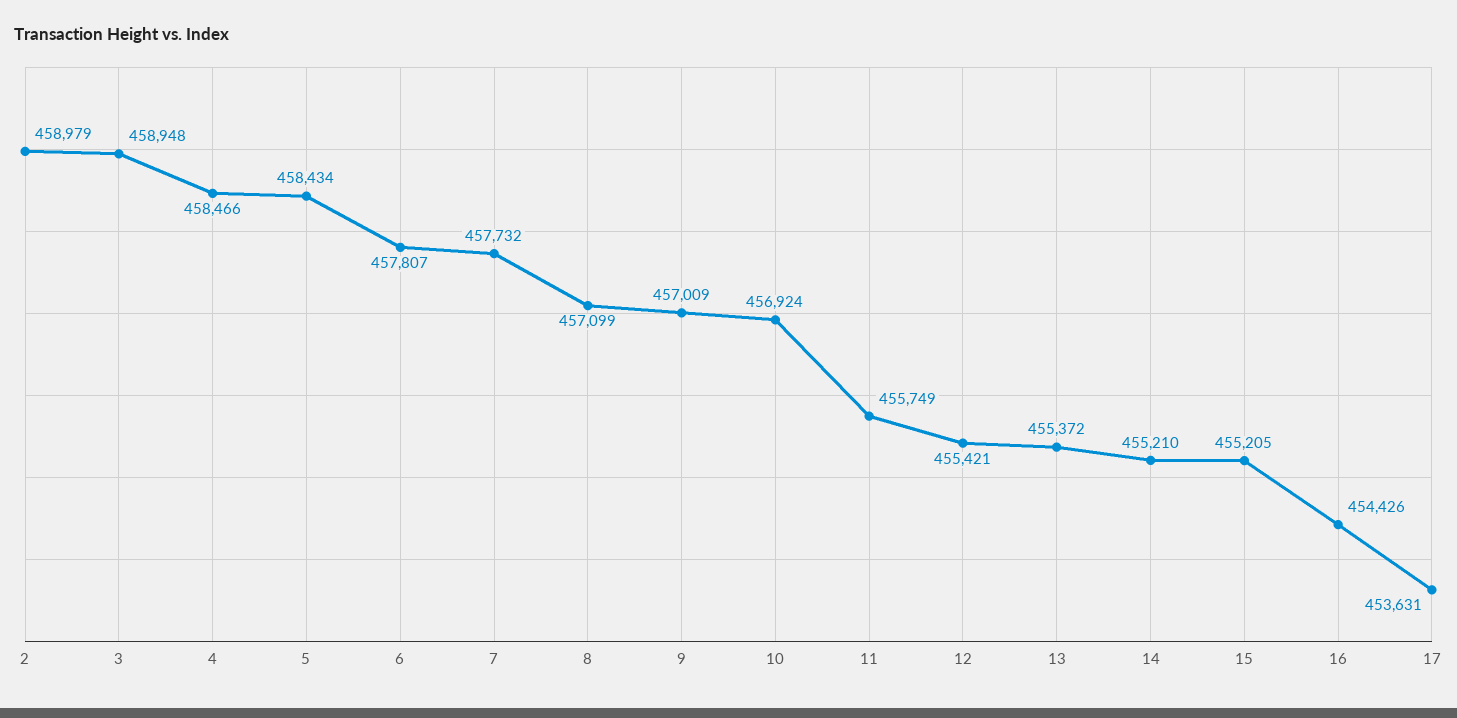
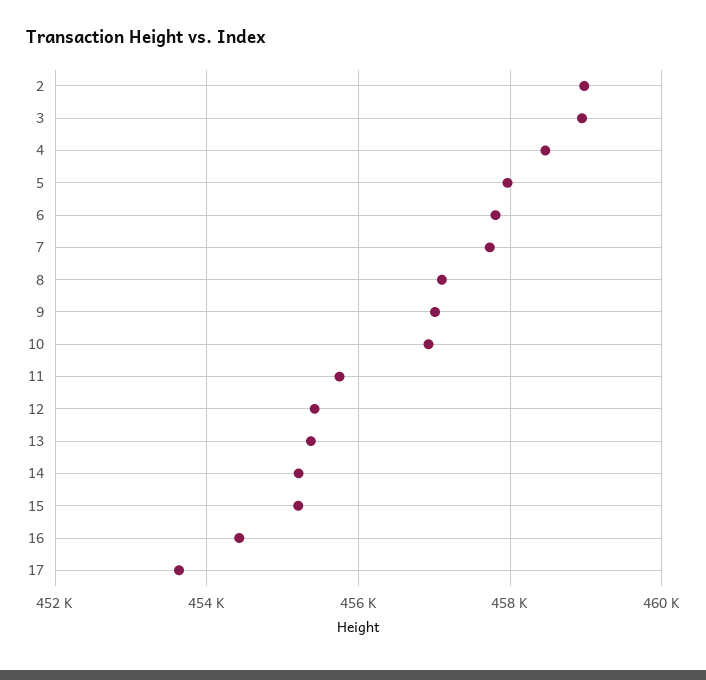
5: 458434 -> 458000

